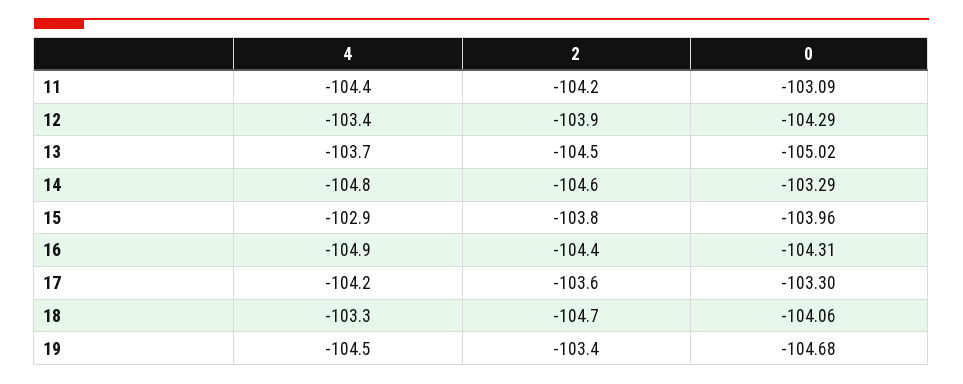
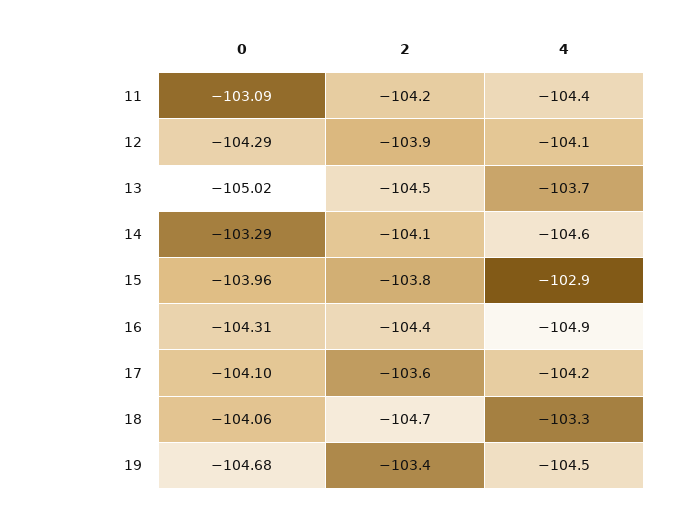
4, 12: -103.4 -> -104.1
4, 14: -104.8 -> -104.6
2, 14: -104.6 -> -104.1
0, 17: -103.3 -> -104.1

